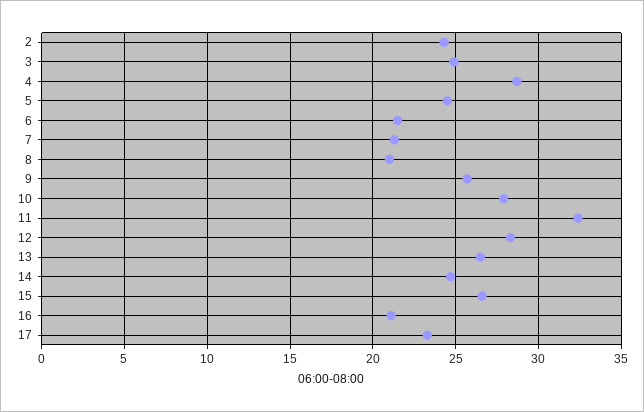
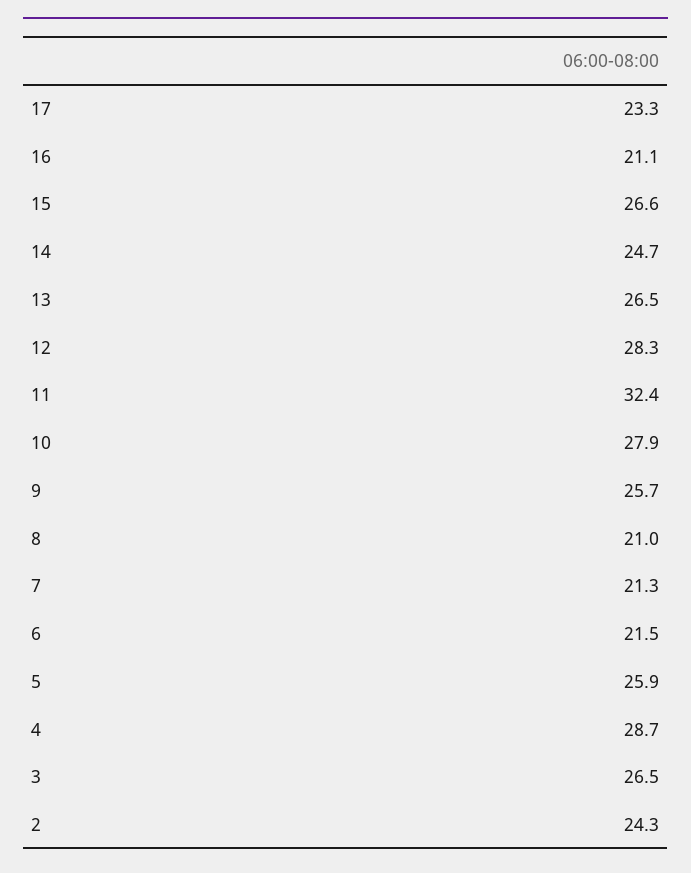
3: 25 -> 26.5
5: 24.5 -> 25.9

